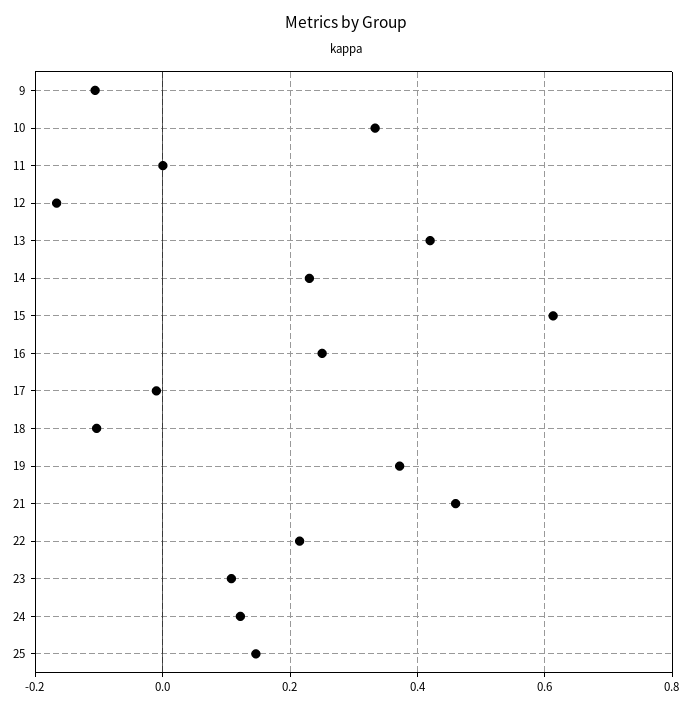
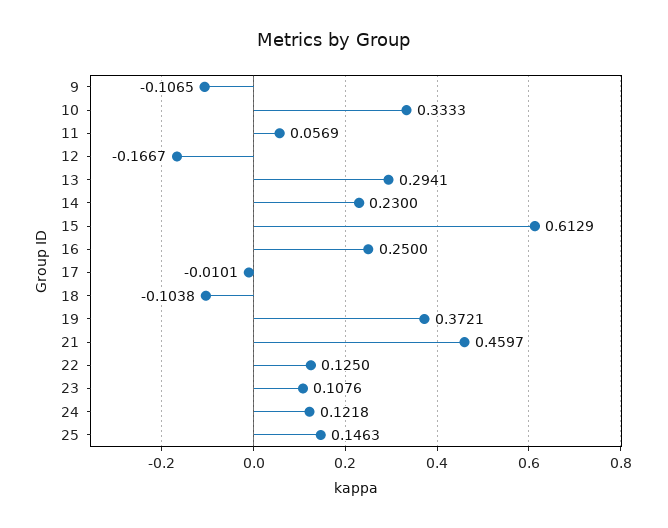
11: 0 -> 0.0569
13: 0.42 -> 0.2941
22: 0.22 -> 0.125

